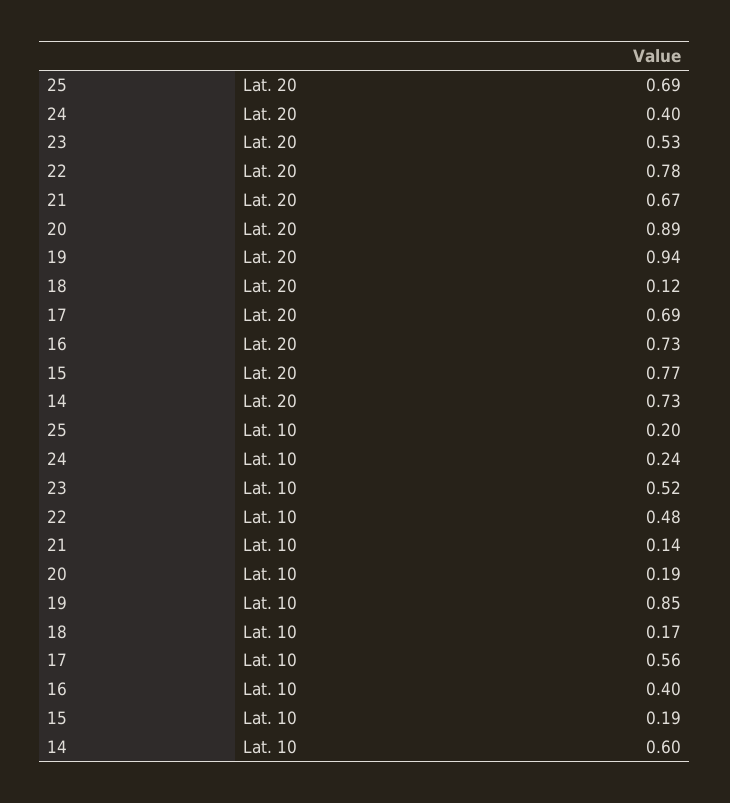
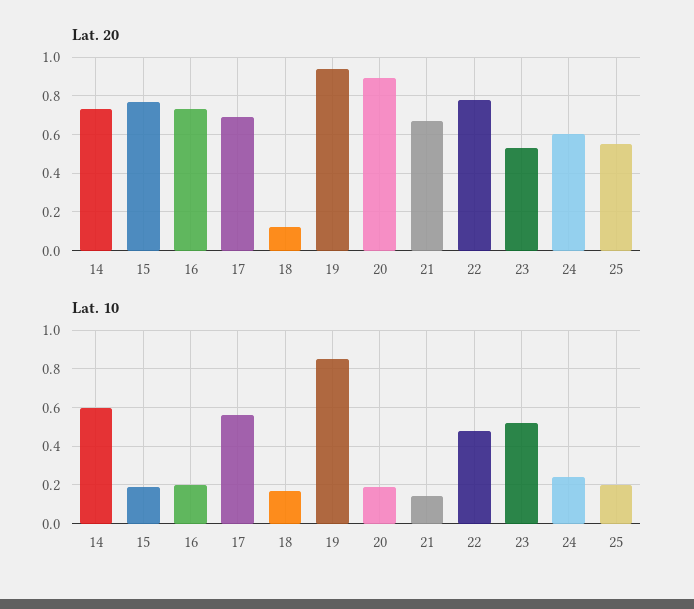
Lat. 20, 25: 0.69 -> 0.55
Lat. 20, 24: 0.4 -> 0.6
Lat. 10, 16: 0.4 -> 0.2

